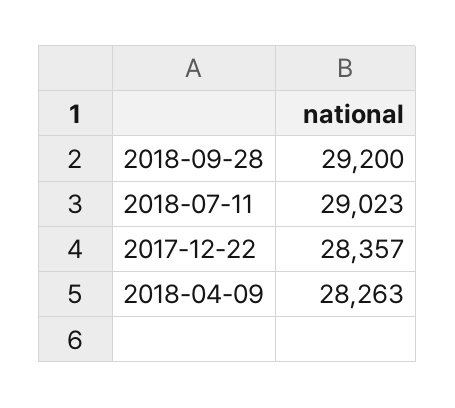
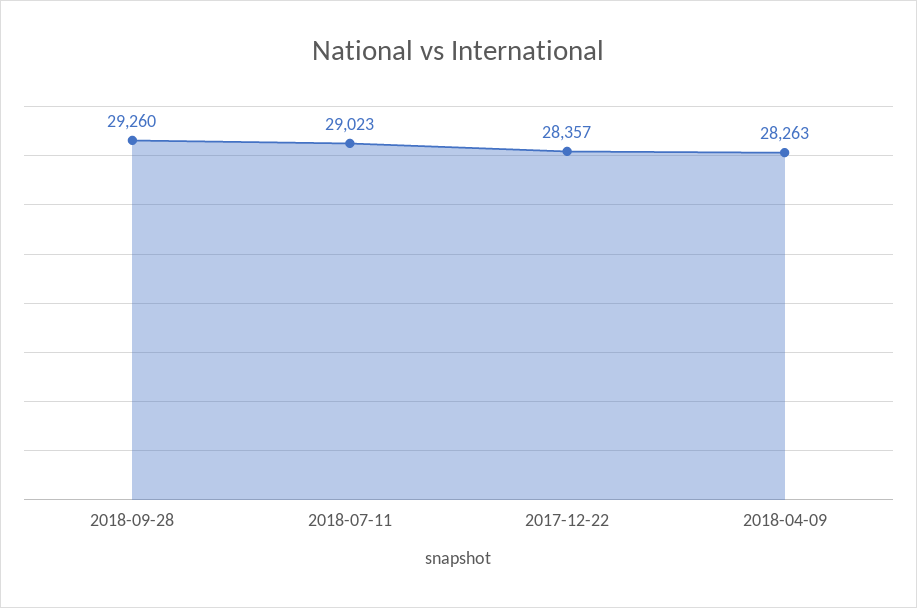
2018-09-28: 29200 -> 29260

